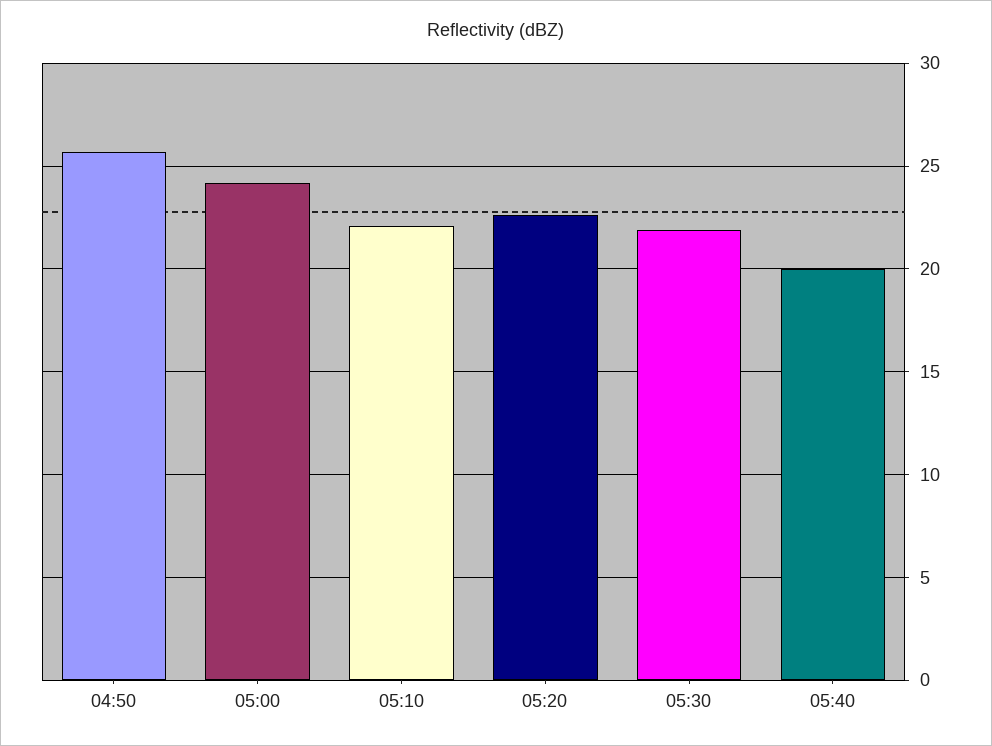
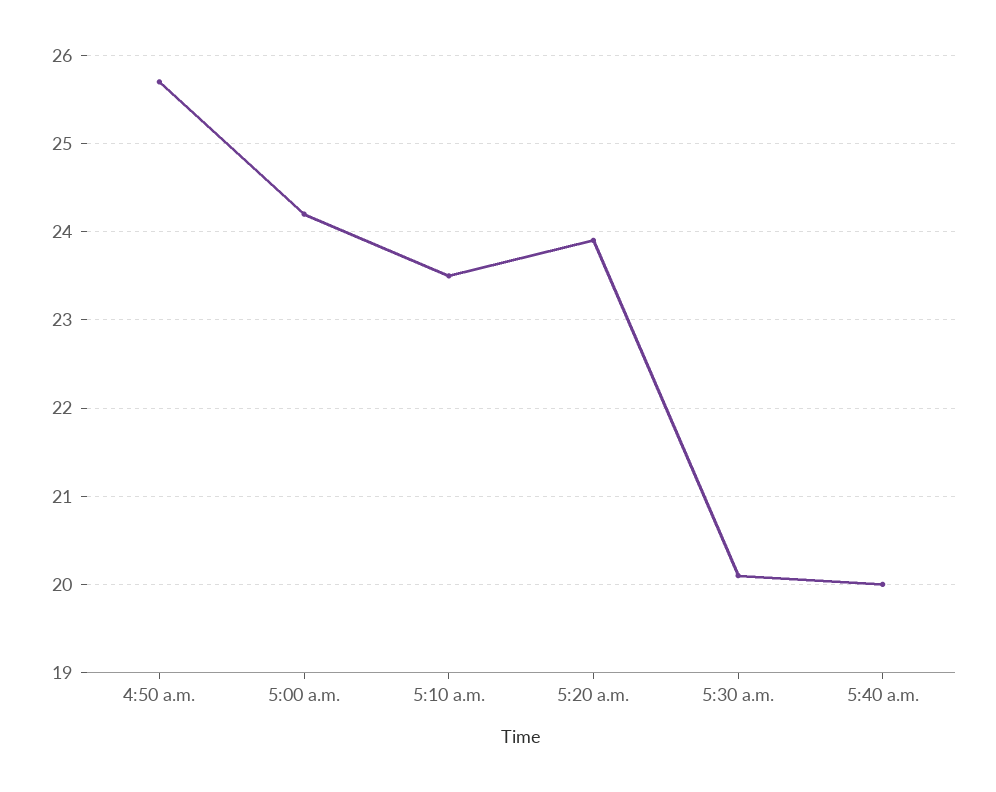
05:10: 22 -> 23.5
05:20: 22.5 -> 23.9
05:30: 22 -> 20.1

